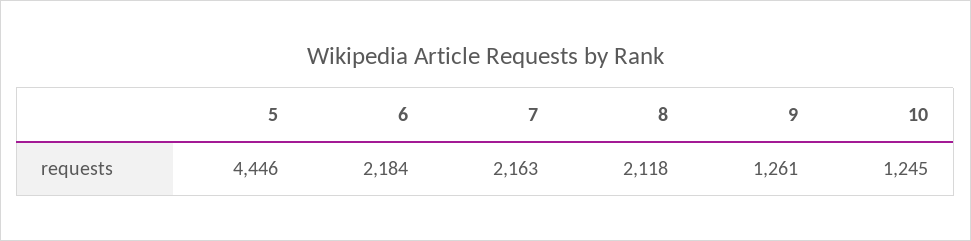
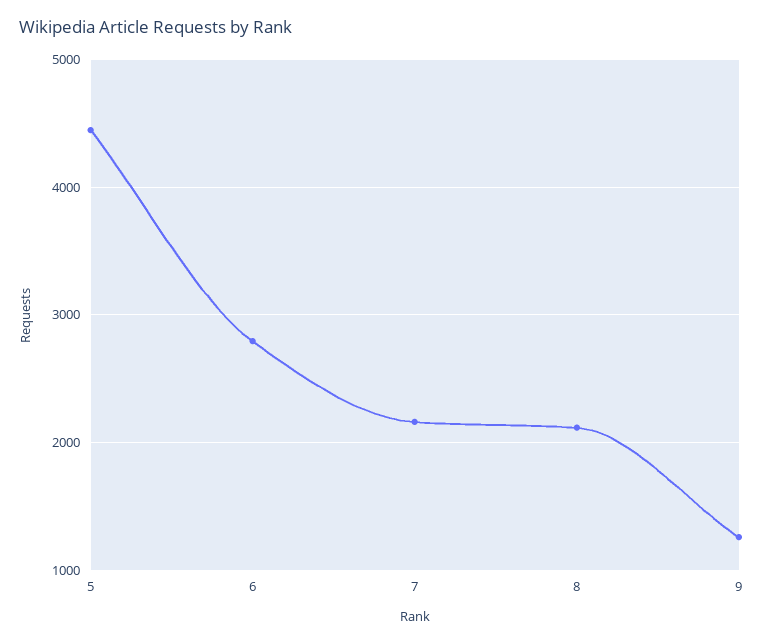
6: 2184 -> 2800
10: 1245 -> none

